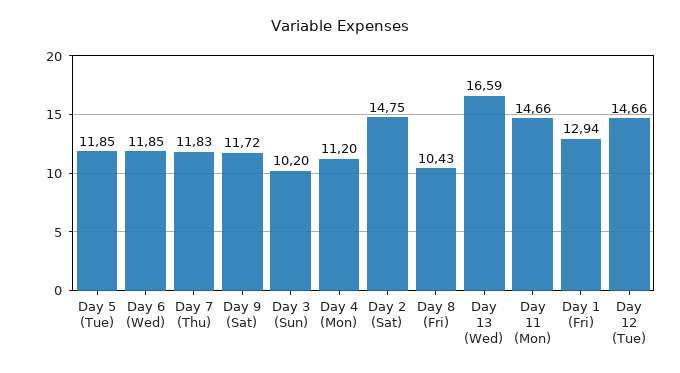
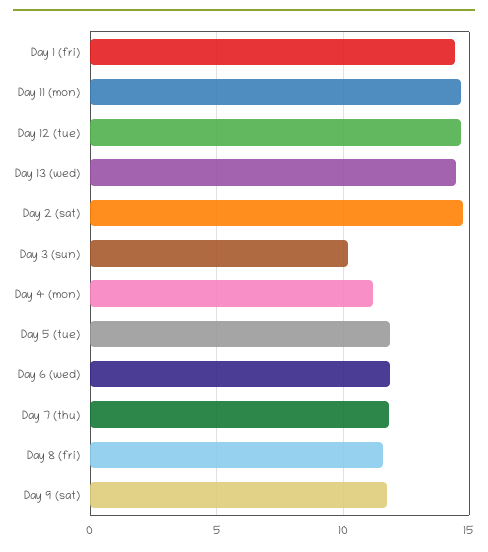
Day 8 (Fri): 10.43 -> 11.5
Day 13 (Wed): 16.59 -> 14.5
Day 1 (Fri): 12.94 -> 14.5

